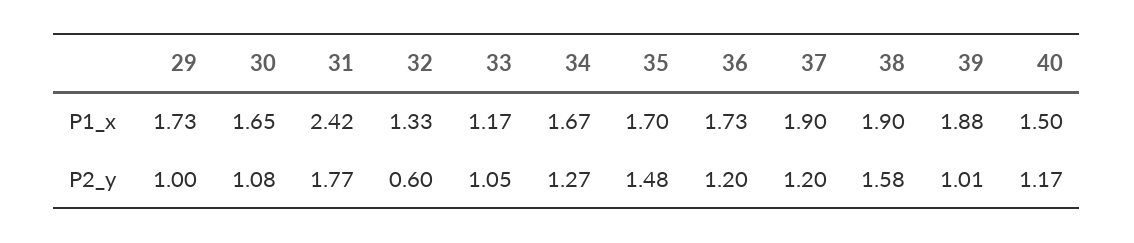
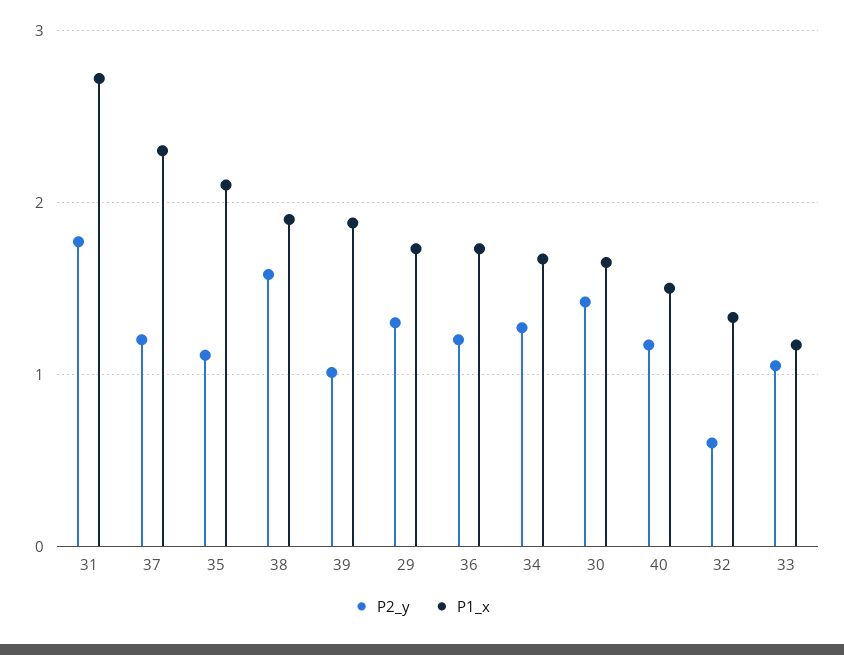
P1_x, 31: 2.42 -> 2.7
P1_x, 35: 1.7 -> 2.1
P1_x, 37: 1.9 -> 2.3
P2_y, 29: 1 -> 1.3
P2_y, 30: 1.08 -> 1.4
P2_y, 35: 1.48 -> 1.1

